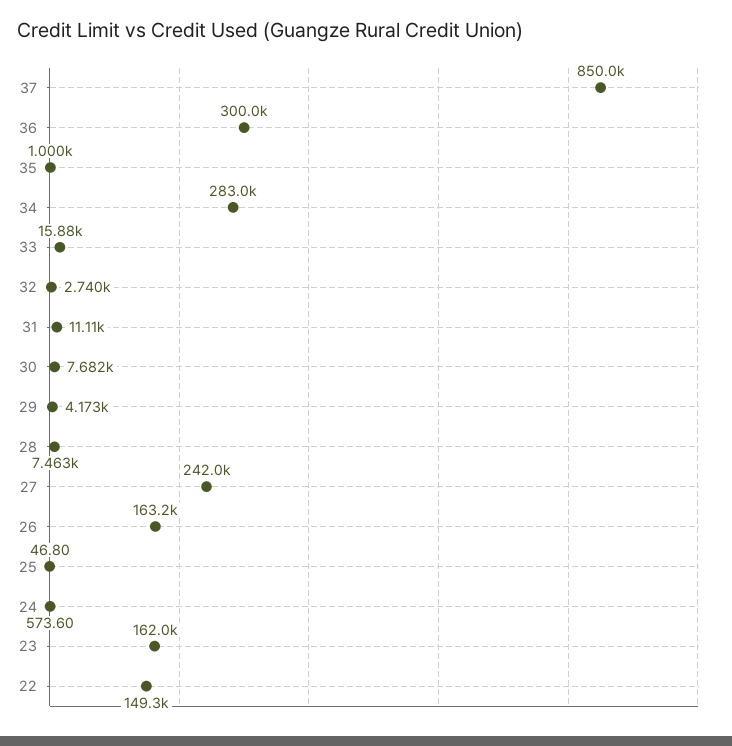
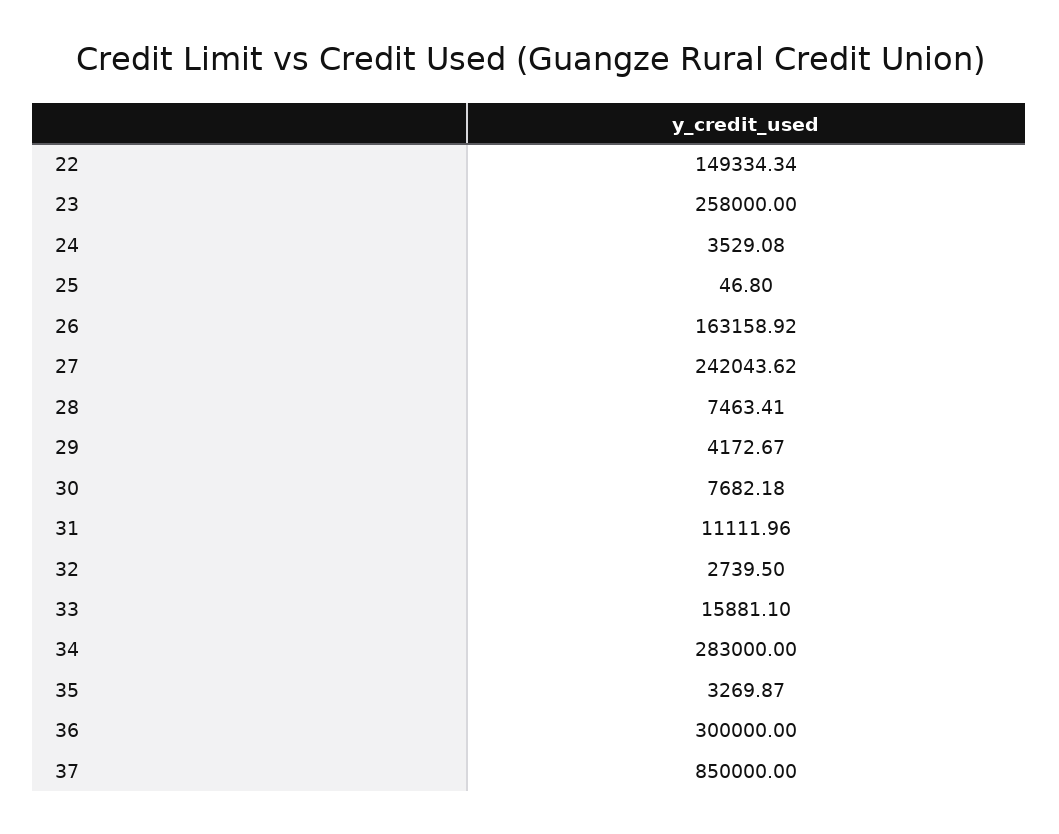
35: 1000 -> 3269.87
24: 573.6 -> 3529.08
23: 162000 -> 258000

